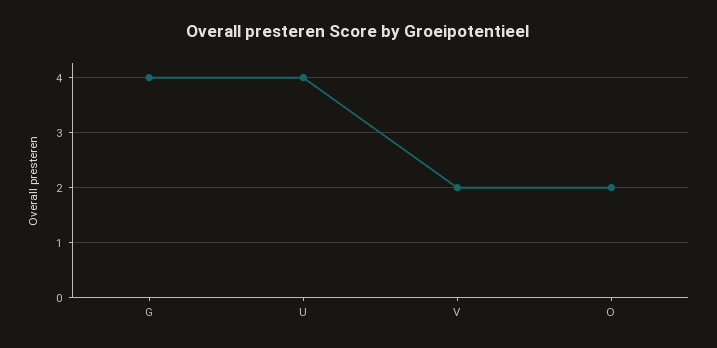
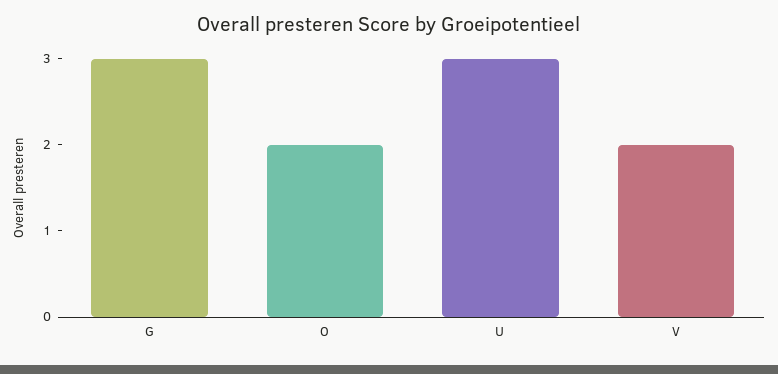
G: 4 -> 3
U: 4 -> 3

